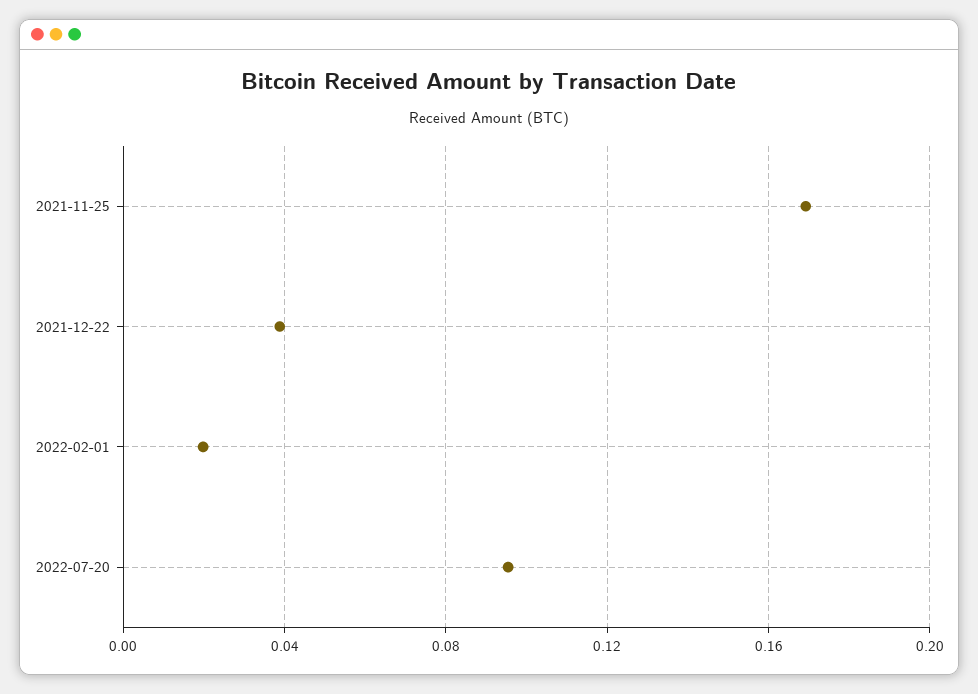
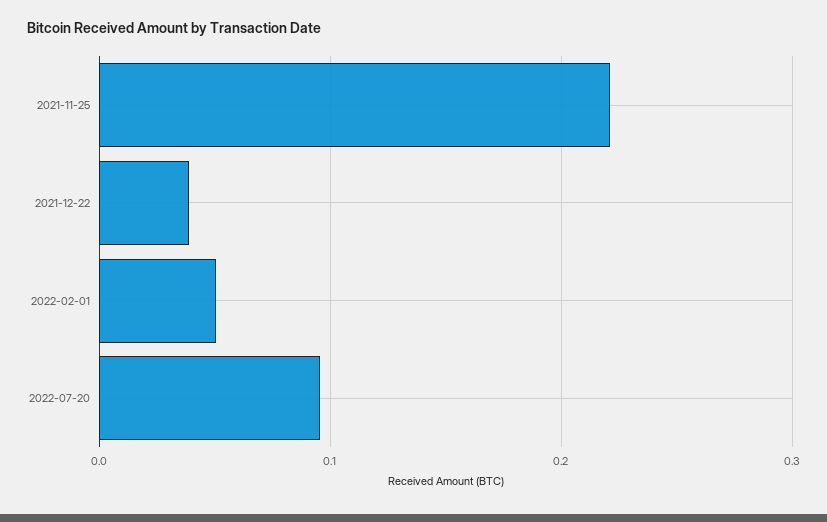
2021-11-25: 0.17 -> 0.22
2022-02-01: 0.02 -> 0.05

